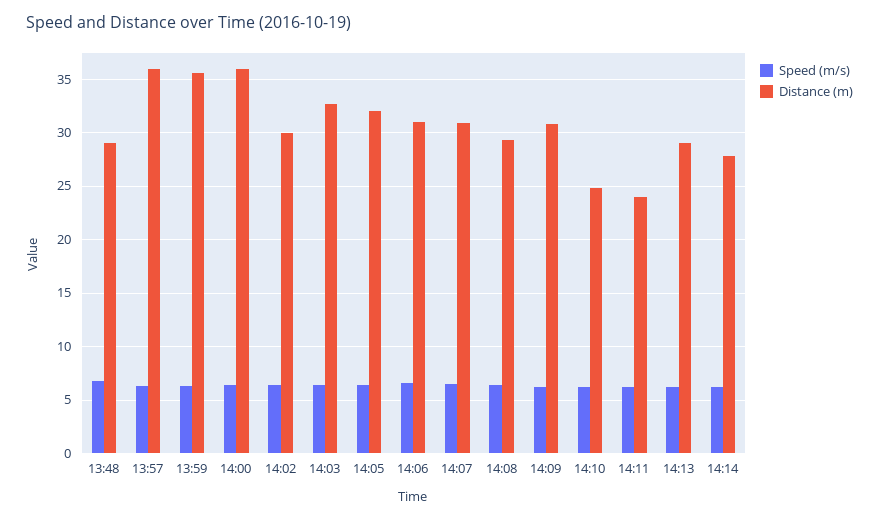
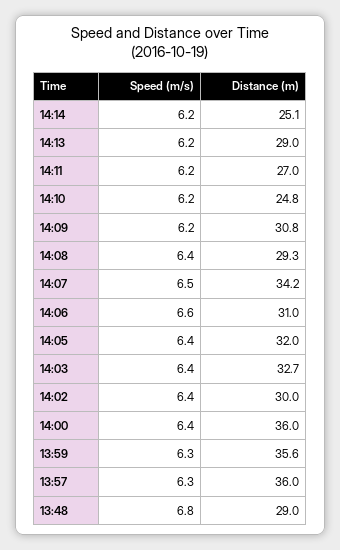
Distance (m), 14:07: 31 -> 34.2
Distance (m), 14:11: 24 -> 27
Distance (m), 14:14: 28 -> 25.1

